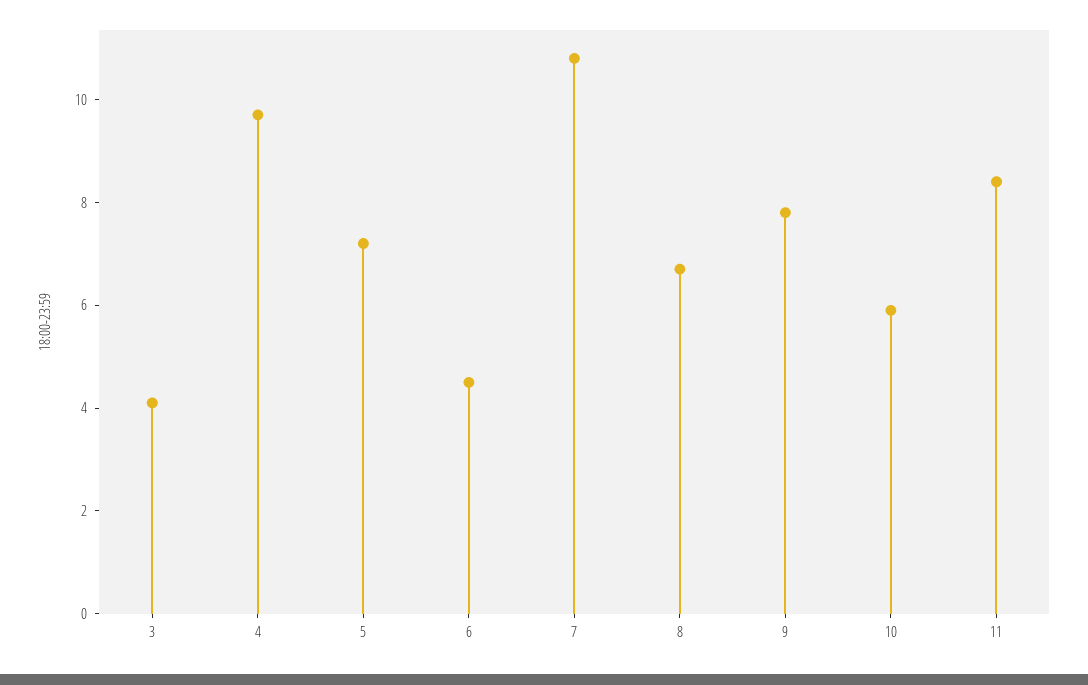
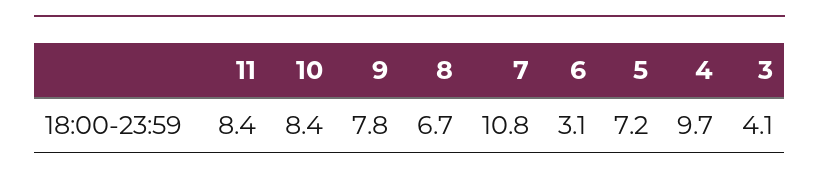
6: 4.5 -> 3.1
10: 6 -> 8.4

